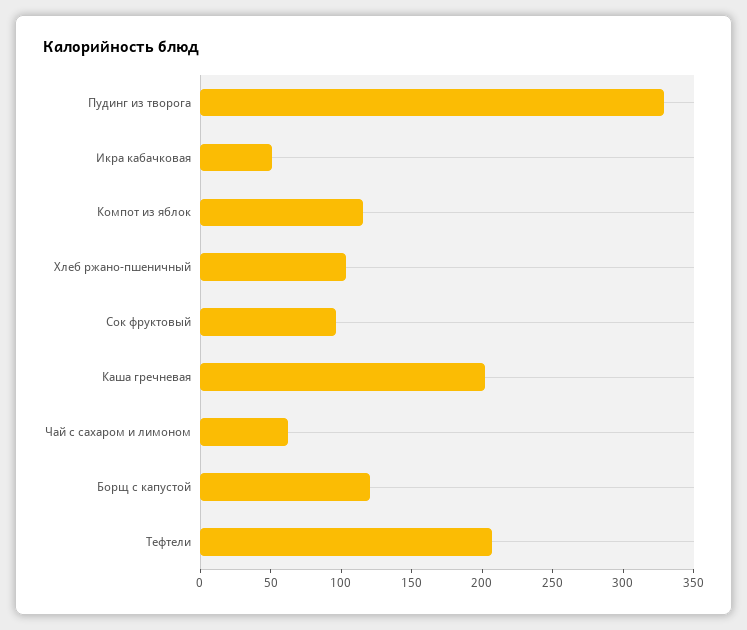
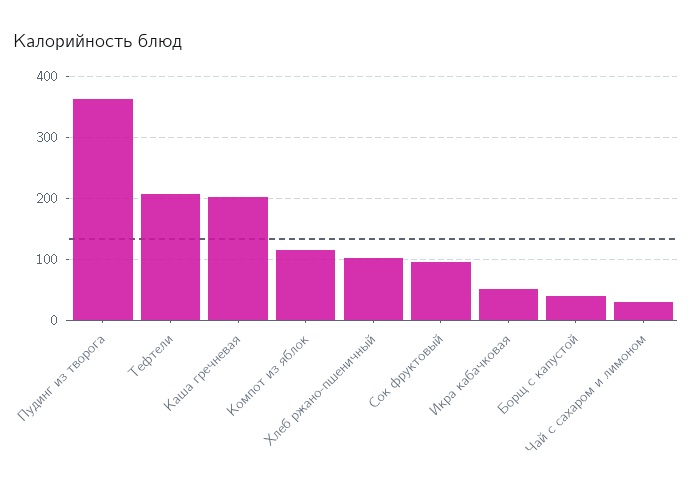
Пудинг из творога: 330 -> 360
Чай с сахаром и лимоном: 60 -> 30
Борщ с капустой: 120 -> 40

